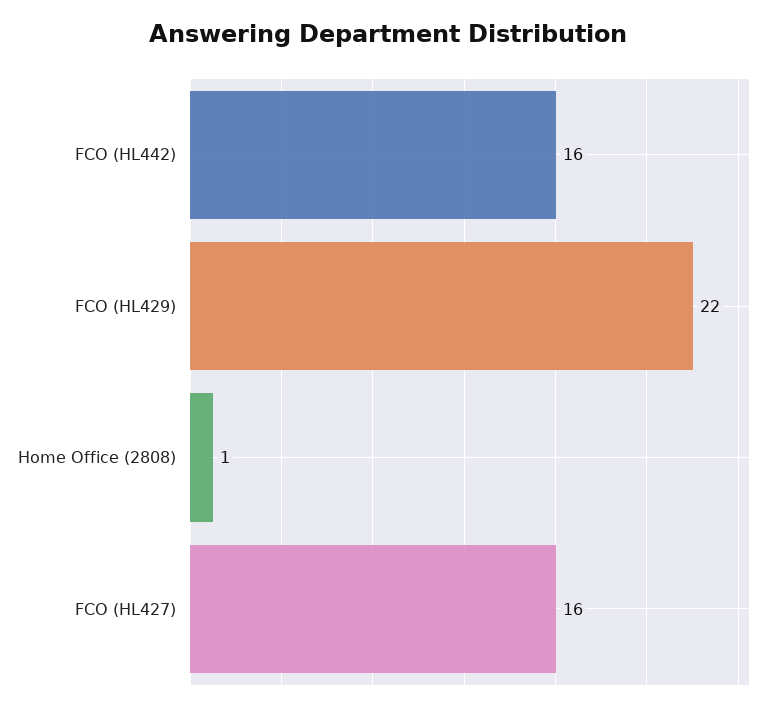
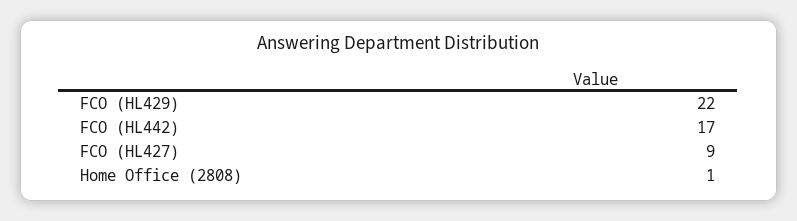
FCO (HL442): 16 -> 17
FCO (HL427): 16 -> 9

